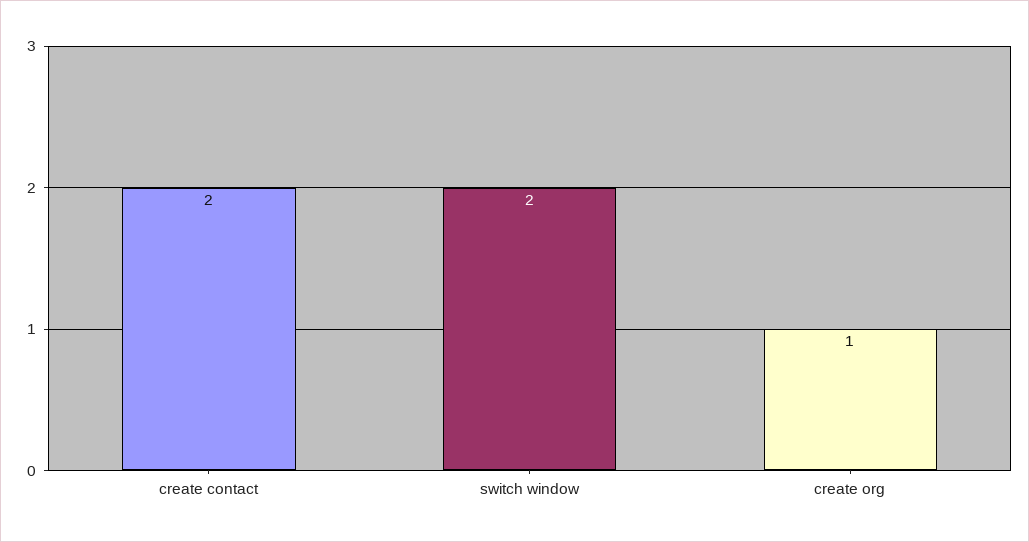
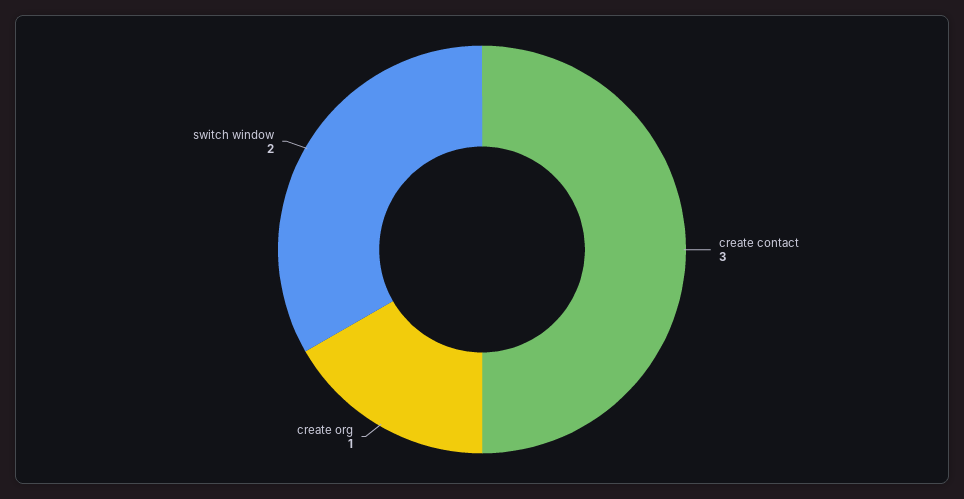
create contact: 2 -> 3

